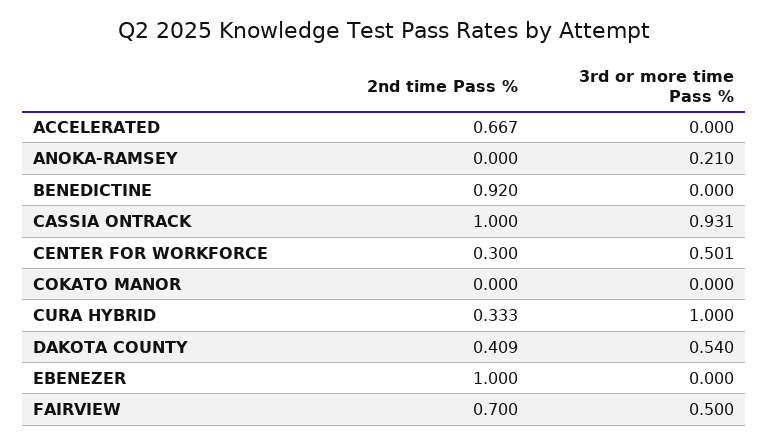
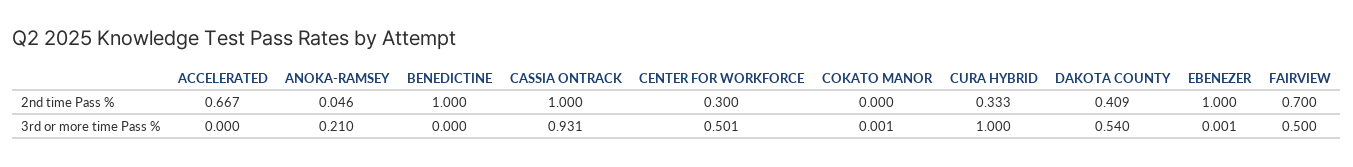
2nd time Pass %, ANOKA-RAMSEY: 0 -> 0.046
2nd time Pass %, BENEDICTINE: 0.92 -> 1
3rd or more time Pass %, COKATO MANOR: 0 -> 0.001
3rd or more time Pass %, EBENEZER: 0 -> 0.001

